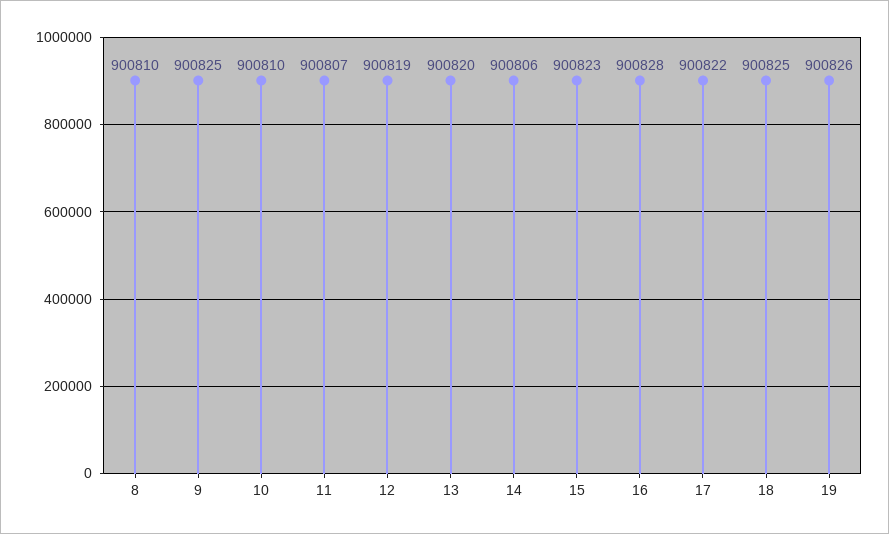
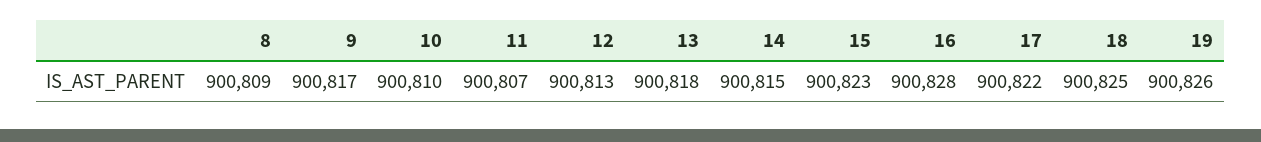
8: 900810 -> 900809
9: 900825 -> 900817
12: 900819 -> 900813
13: 900820 -> 900818
14: 900806 -> 900815

